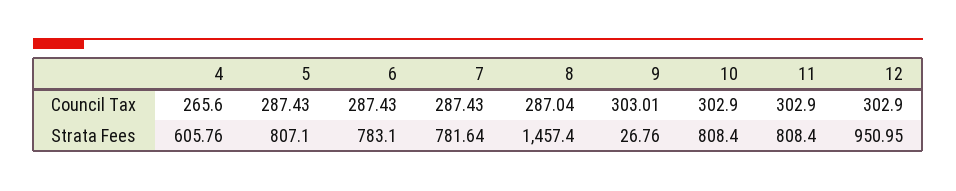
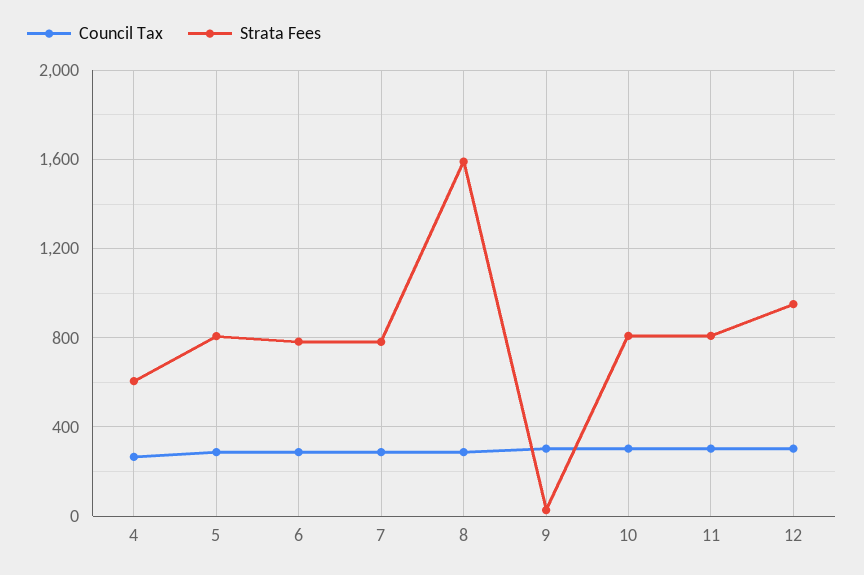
Strata Fees, 8: 1457.4 -> 1600

